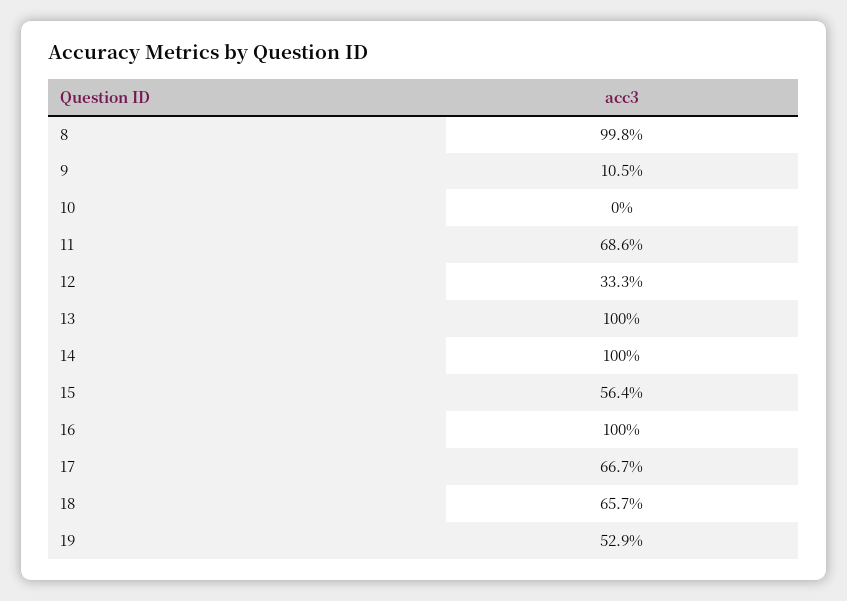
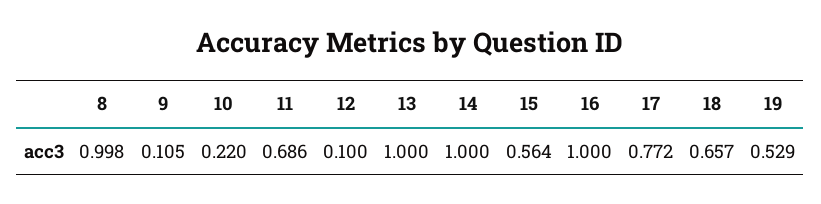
10: 0 -> 0.22
12: 0.333 -> 0.1
17: 0.667 -> 0.772

